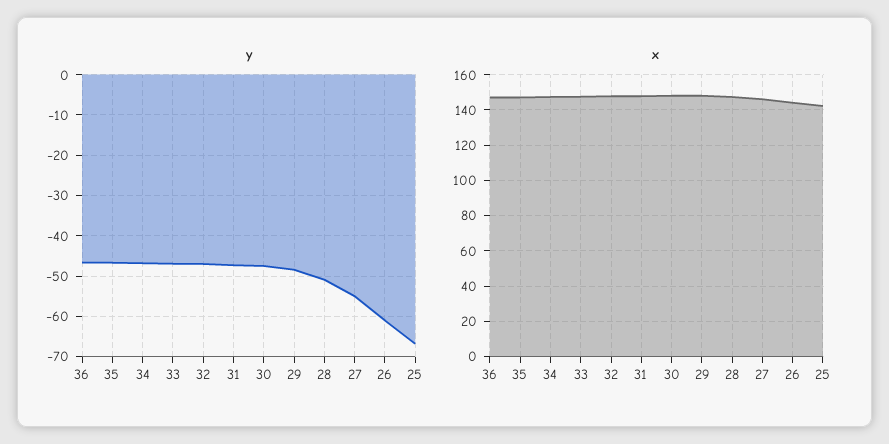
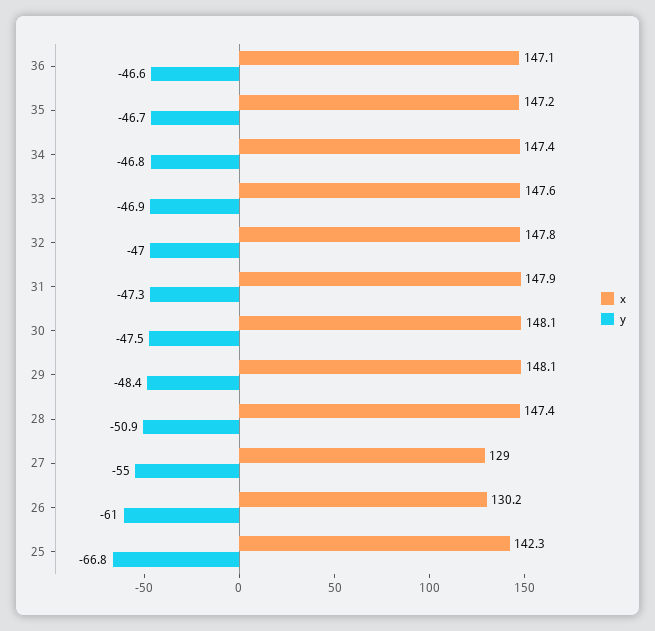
x, 27: 145 -> 129
x, 26: 145 -> 130.2

